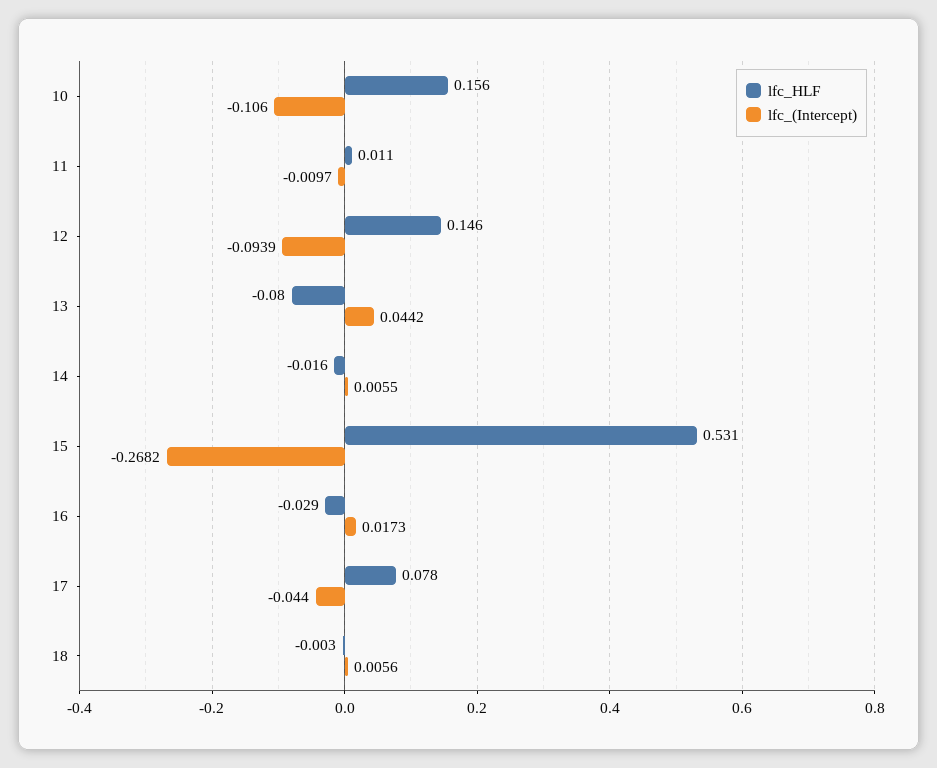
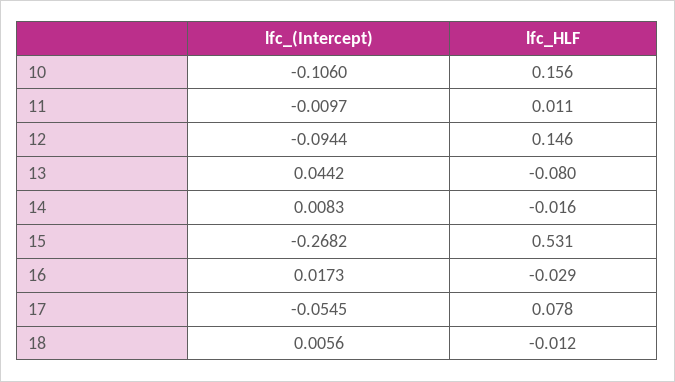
lfc_(Intercept), 12: -0.0939 -> -0.0944
lfc_(Intercept), 14: 0.0055 -> 0.0083
lfc_(Intercept), 17: -0.044 -> -0.0545
lfc_HLF, 18: -0.003 -> -0.012

